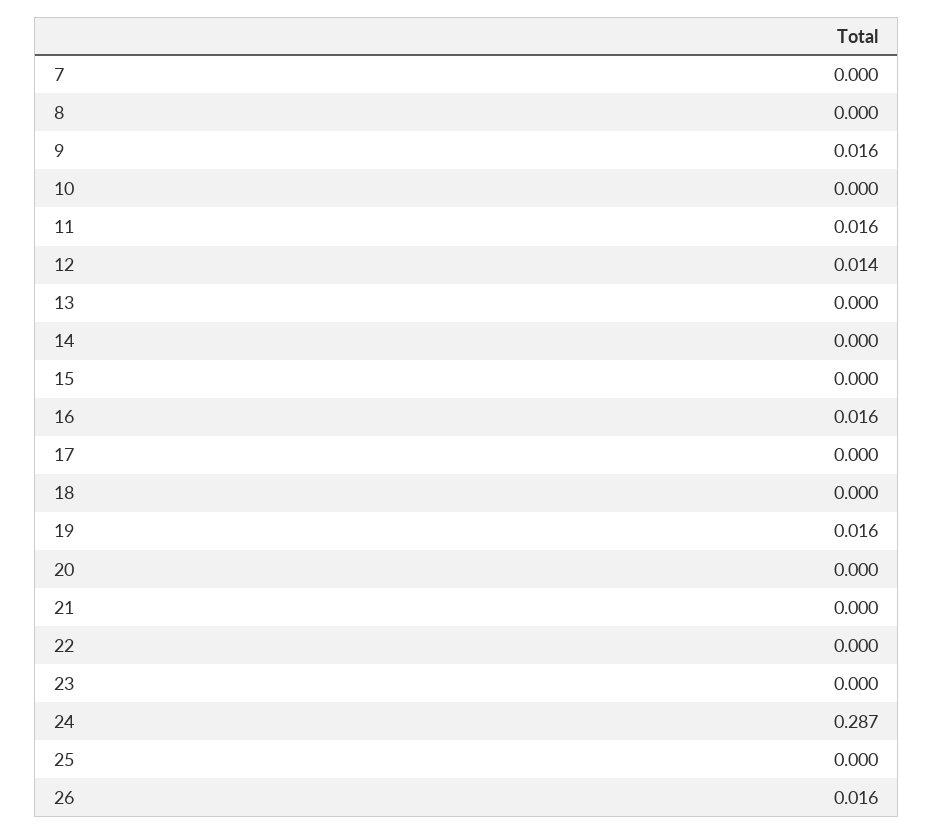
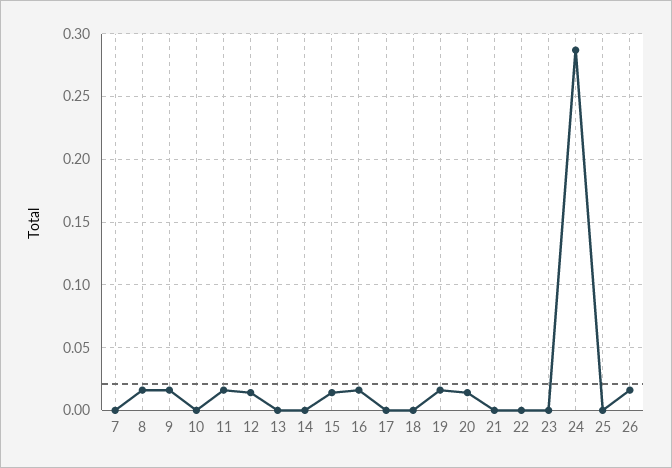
8: 0 -> 0.015
15: 0 -> 0.015
20: 0 -> 0.015

